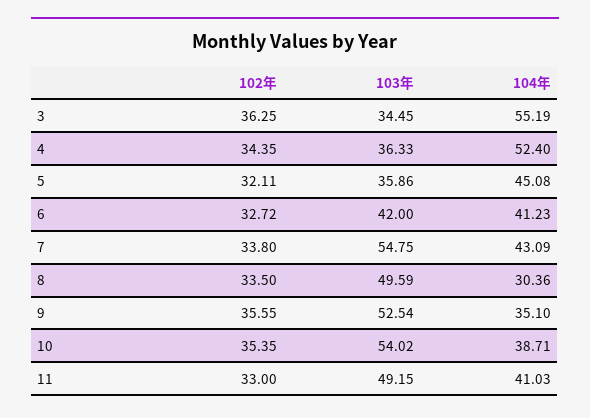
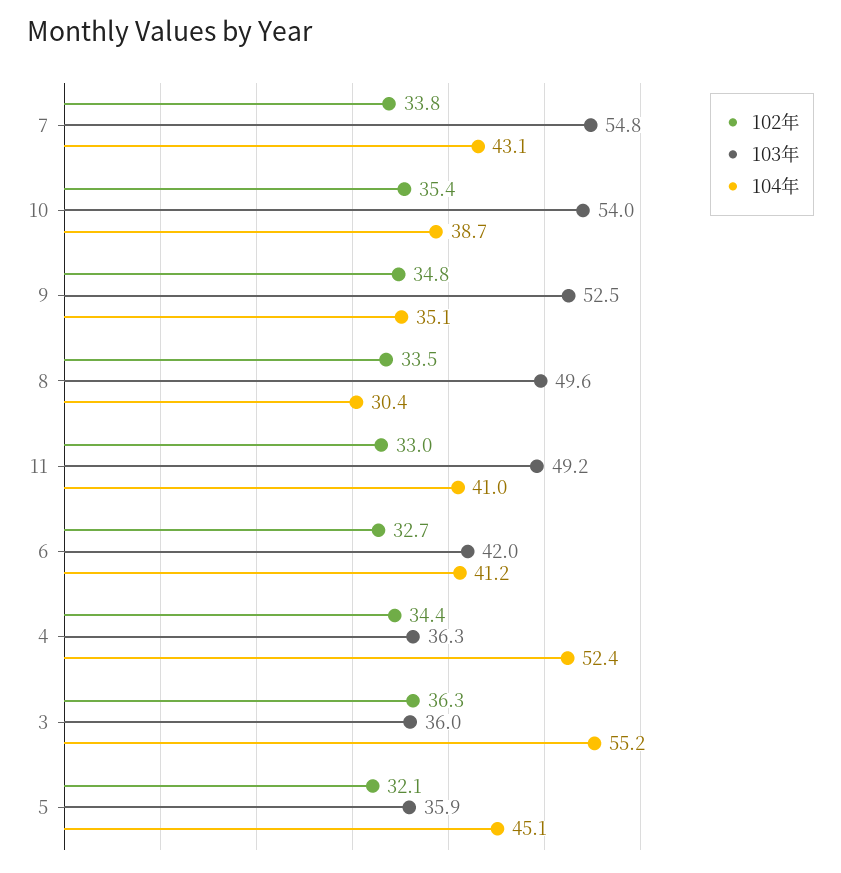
103年, 3: 34.45 -> 36
102年, 9: 35.55 -> 34.8

